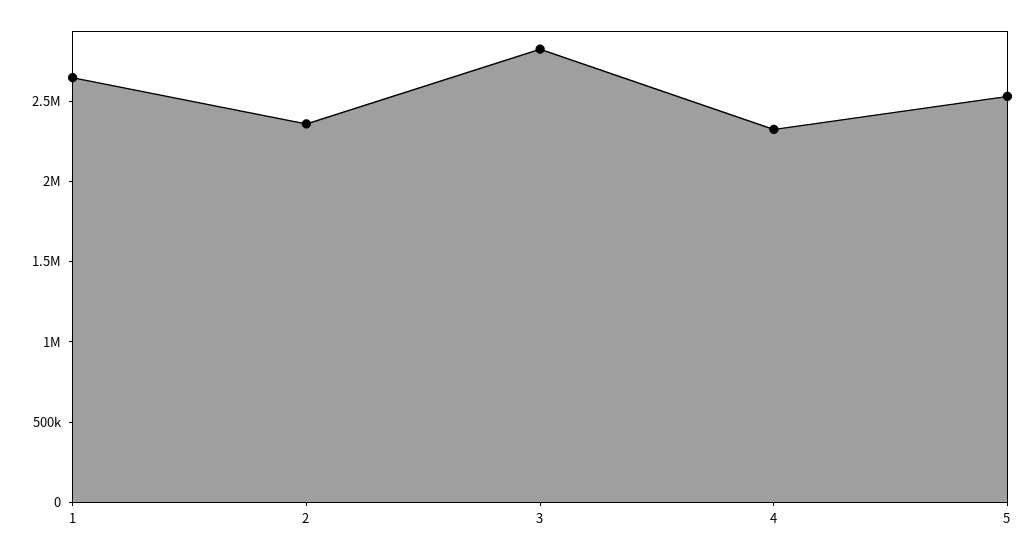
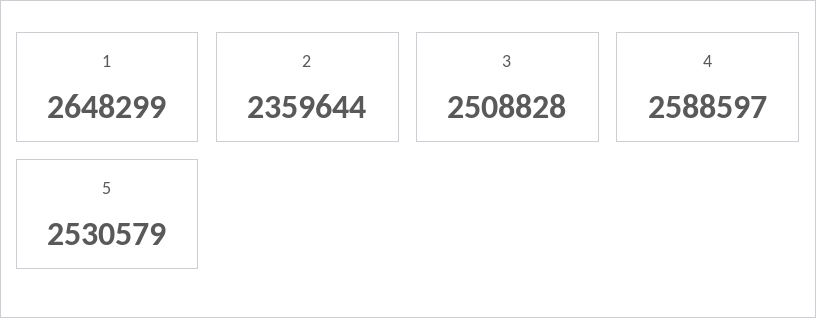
3: 2800000 -> 2508828
4: 2300000 -> 2588597

